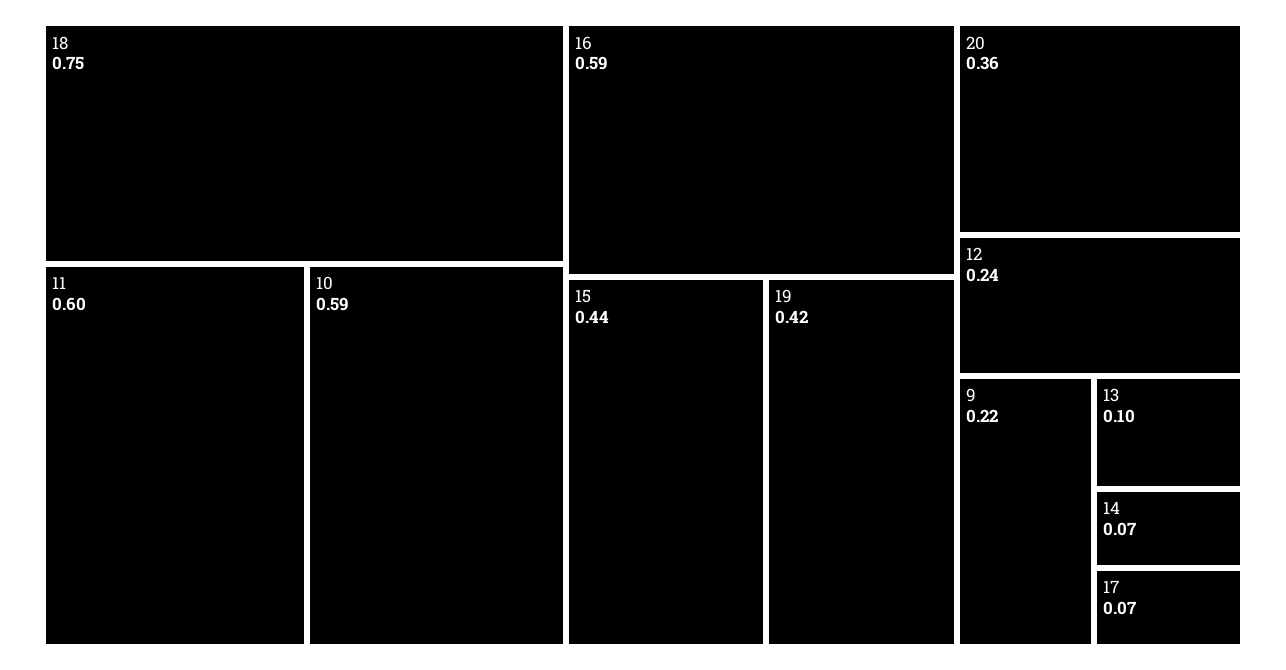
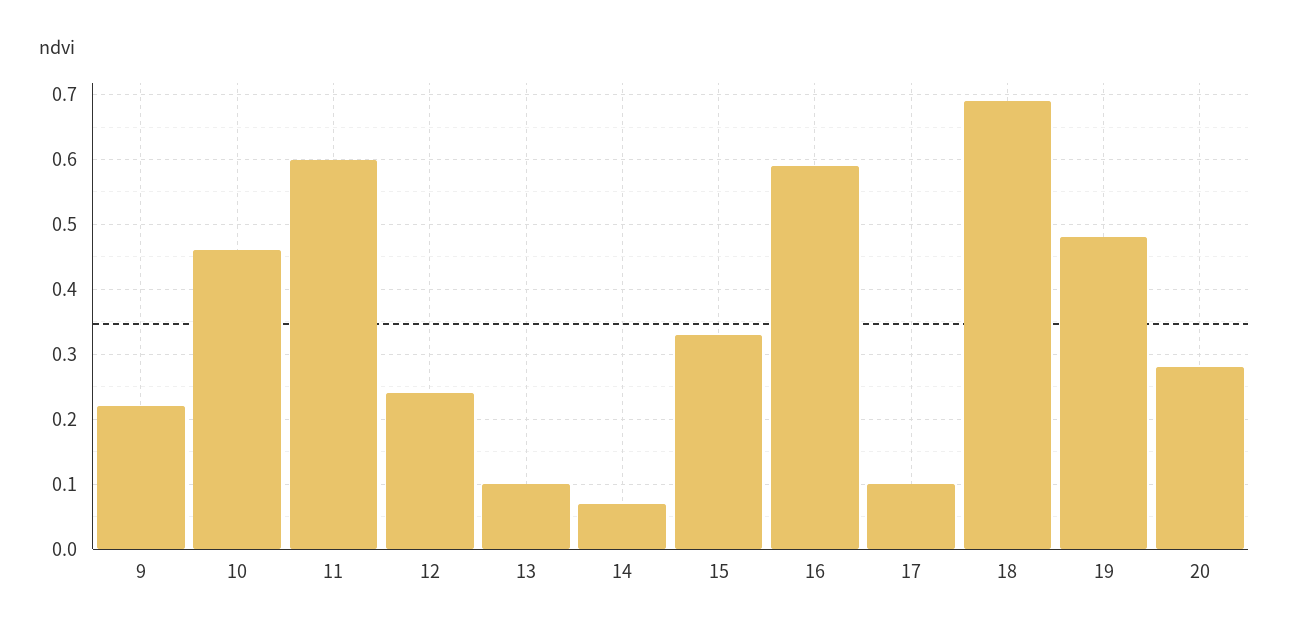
18: 0.75 -> 0.69
10: 0.59 -> 0.46
15: 0.44 -> 0.33
19: 0.42 -> 0.48
20: 0.36 -> 0.28
17: 0.07 -> 0.1

